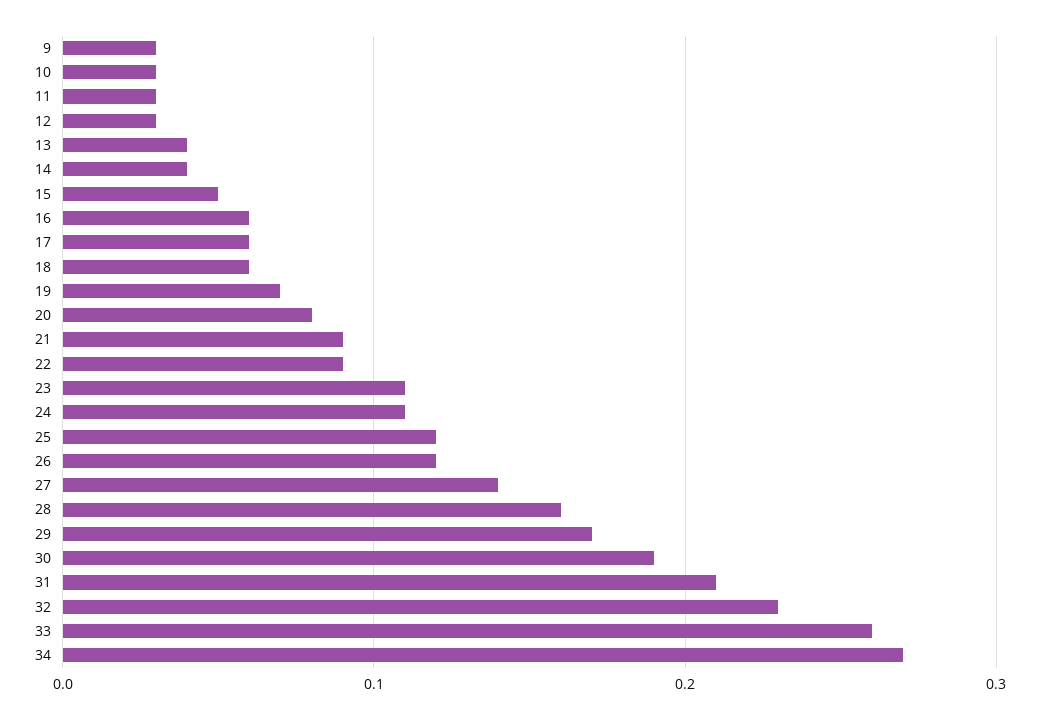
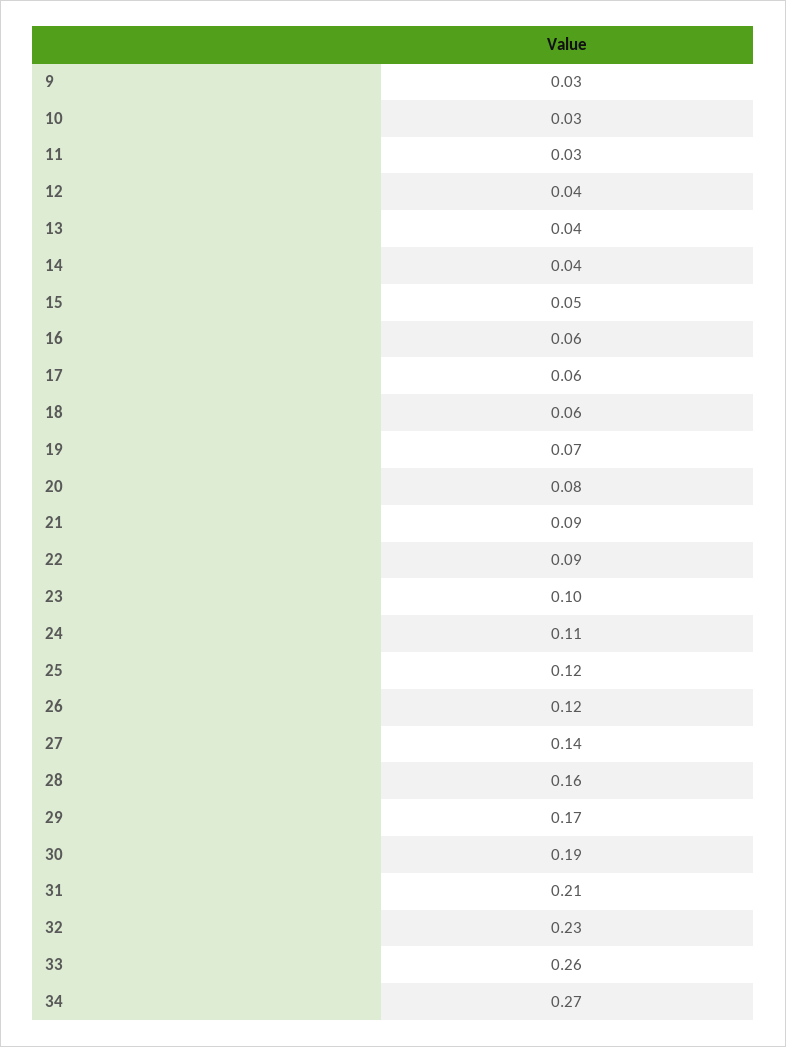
12: 0.03 -> 0.04
23: 0.11 -> 0.1

